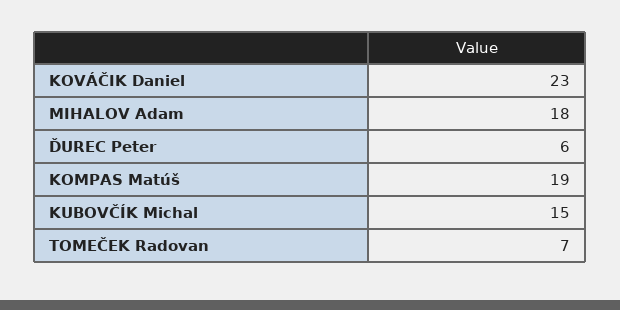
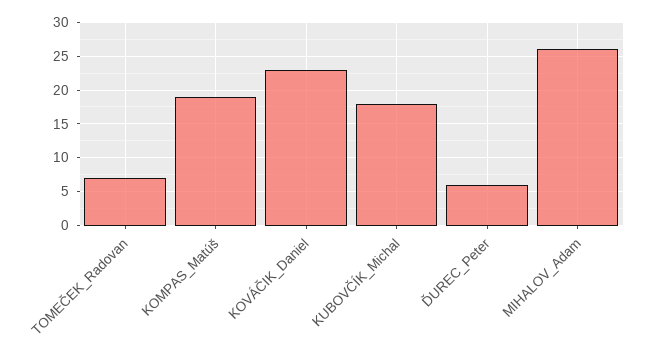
MIHALOV Adam: 18 -> 26
KUBOVČÍK Michal: 15 -> 18

